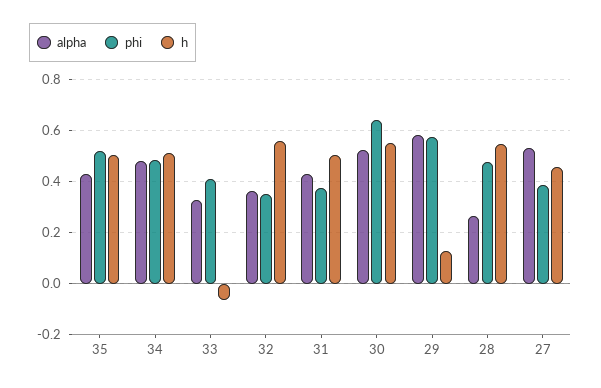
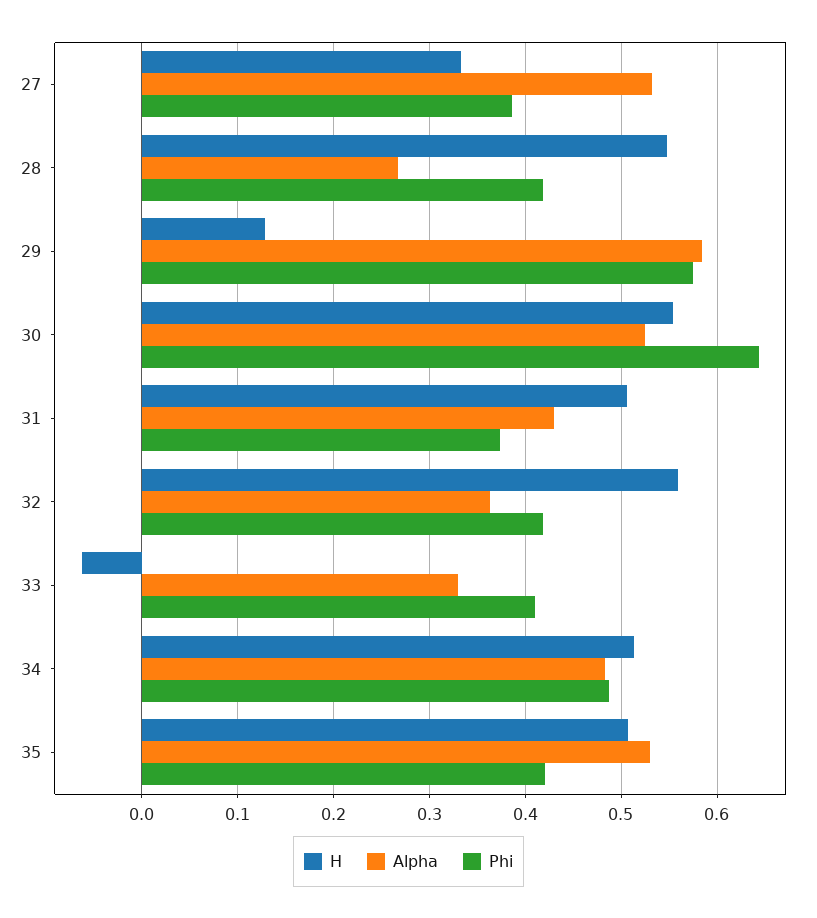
alpha, 35: 0.425 -> 0.53
phi, 35: 0.525 -> 0.42
phi, 32: 0.35 -> 0.42
phi, 28: 0.475 -> 0.42
h, 27: 0.45 -> 0.33

